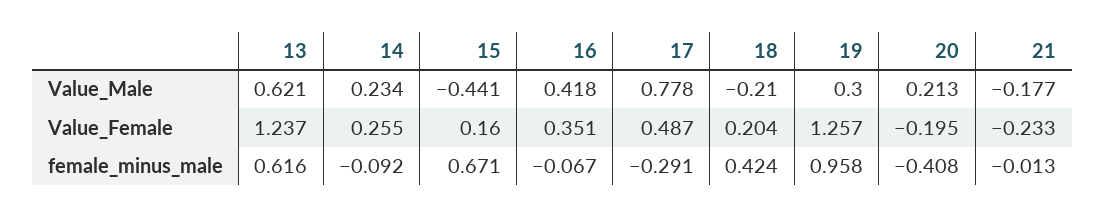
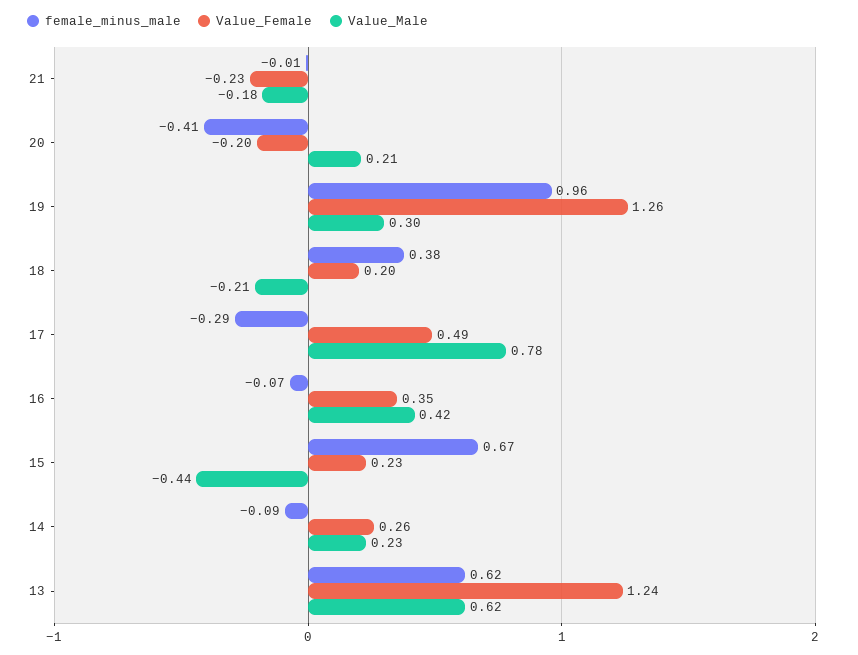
Value_Female, 15: 0.16 -> 0.23
female_minus_male, 18: 0.424 -> 0.38

